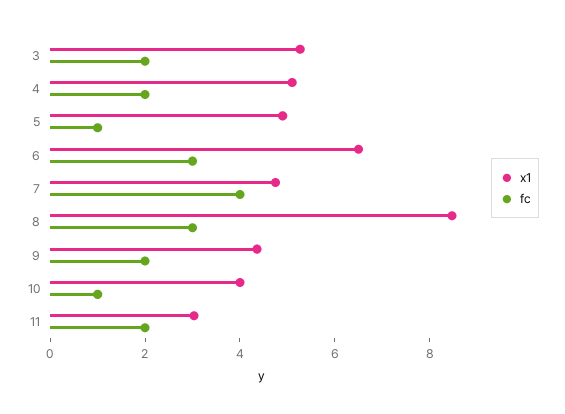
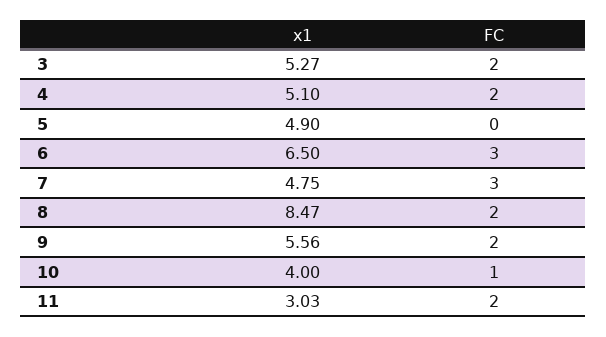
fc, 5: 1 -> 0
fc, 7: 4 -> 3
fc, 8: 3 -> 2
x1, 9: 4.5 -> 5.56

